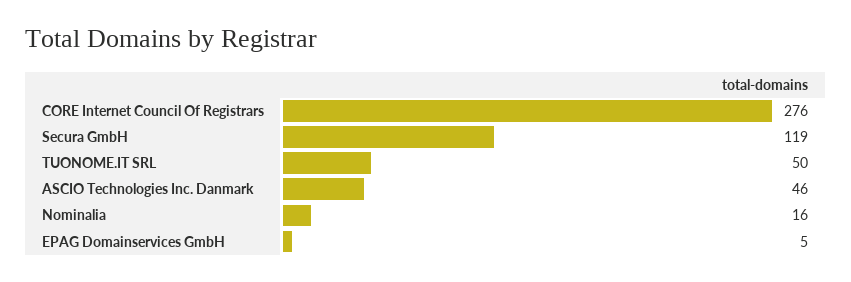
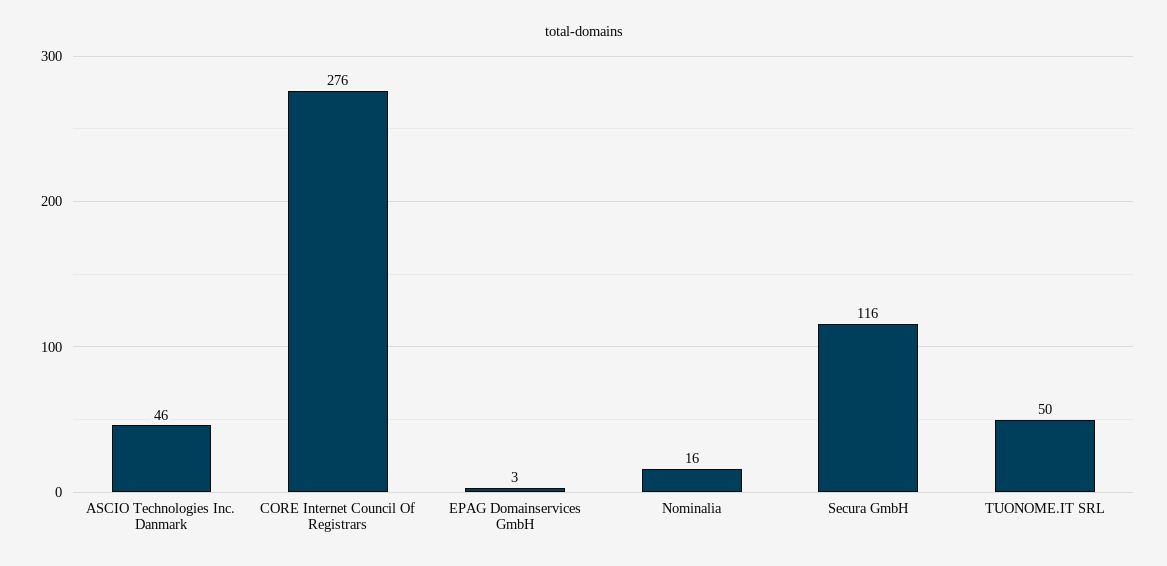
Secura GmbH: 119 -> 116
EPAG Domainservices GmbH: 5 -> 3

